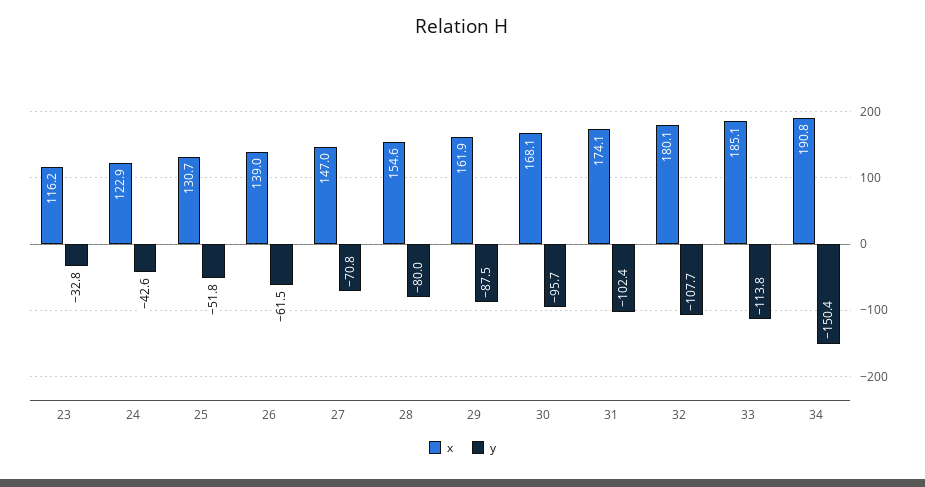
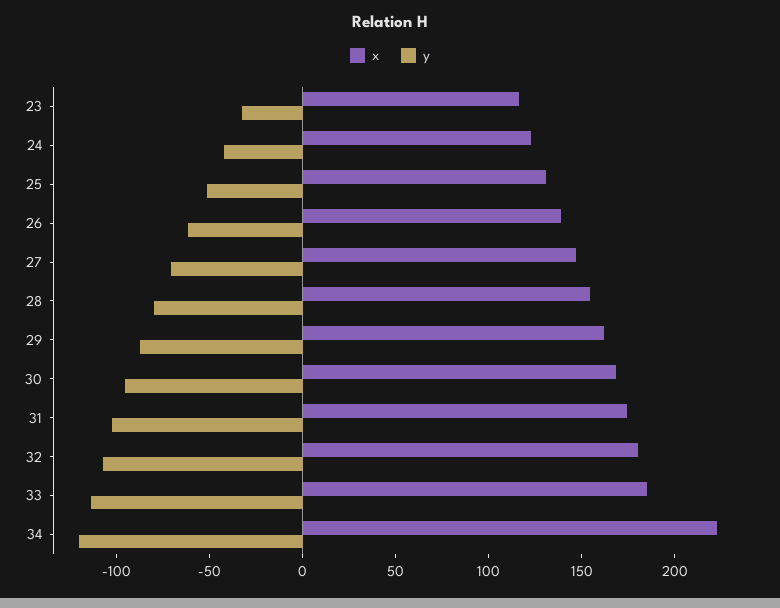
x, 34: 190.8 -> 220
y, 34: -150.4 -> -120

